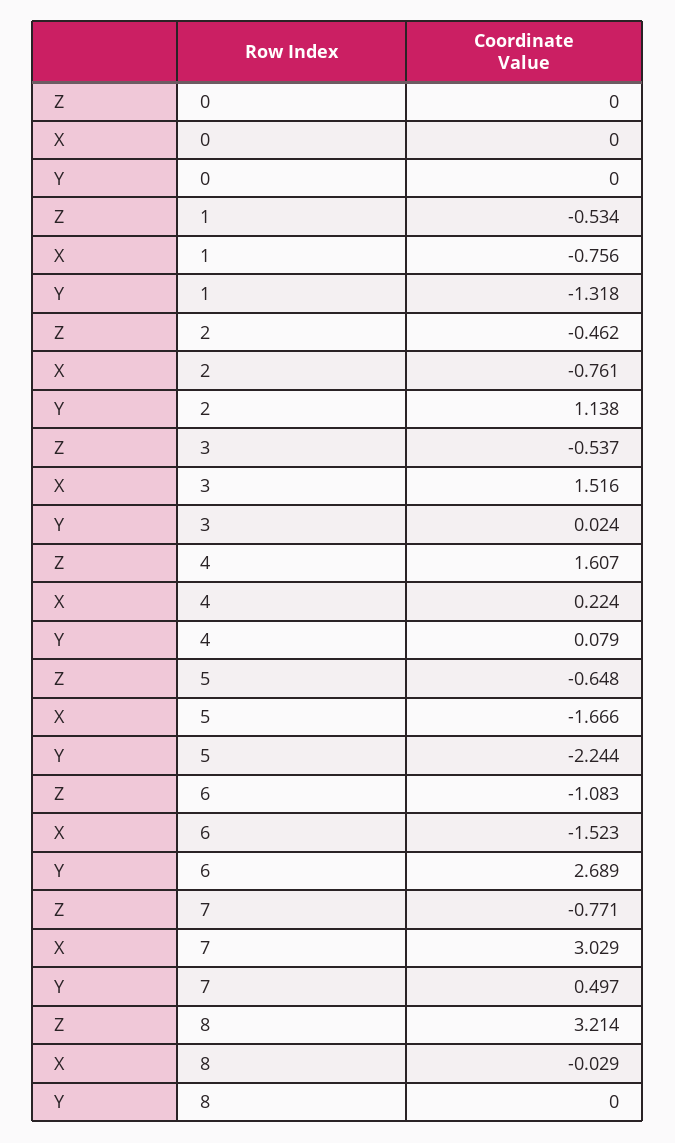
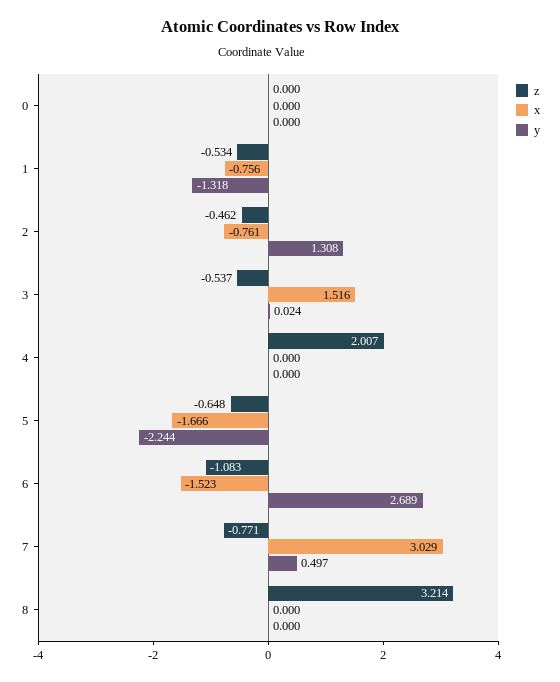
Y, 2: 1.138 -> 1.308
Z, 4: 1.607 -> 2.007
X, 4: 0.224 -> 0
Y, 4: 0.079 -> 0
X, 8: -0.029 -> 0

